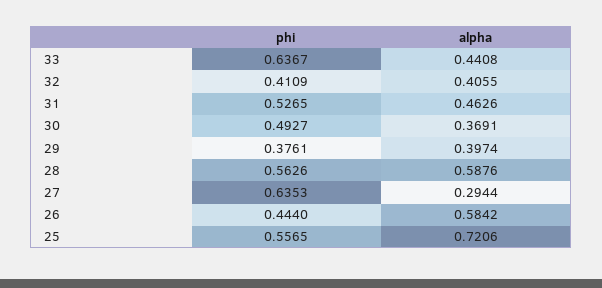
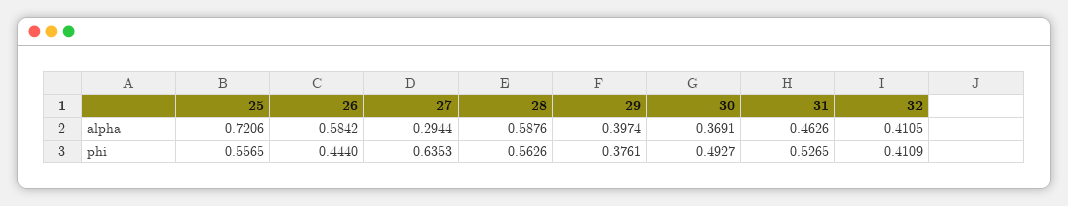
phi, 33: 0.6367 -> none
alpha, 33: 0.4408 -> none
alpha, 32: 0.4055 -> 0.4105

